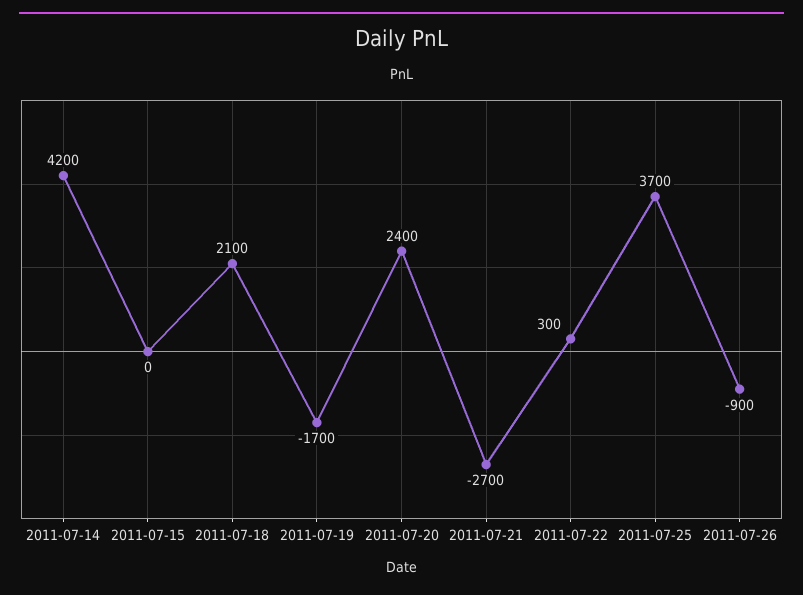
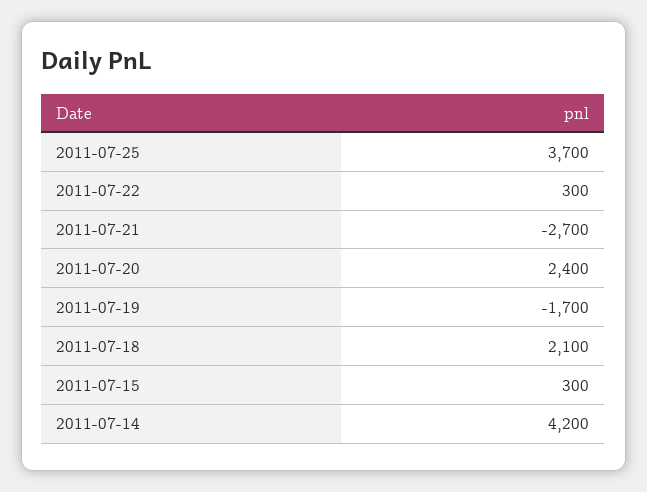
2011-07-15: 0 -> 300
2011-07-26: -900 -> none

